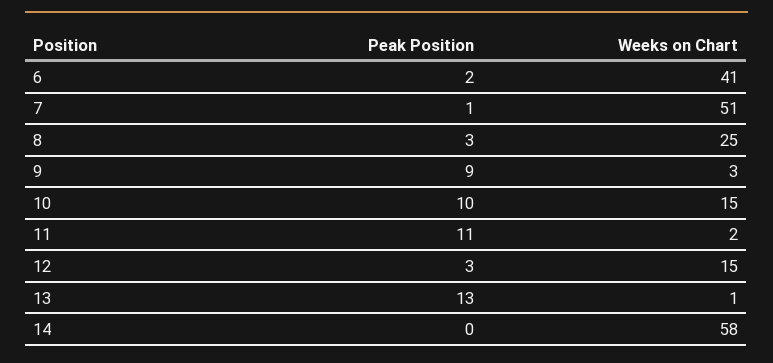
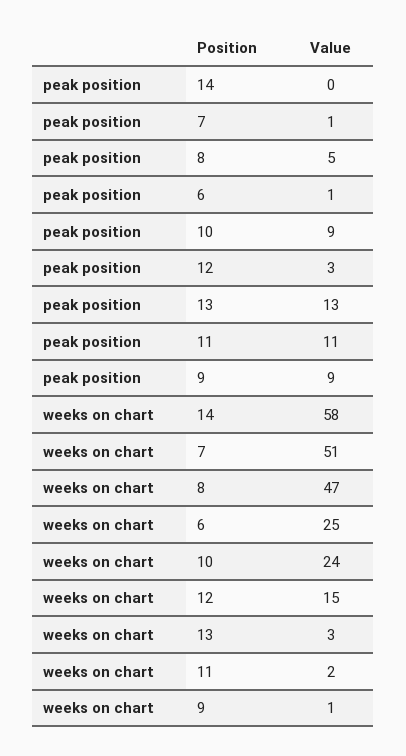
Peak Position, 6: 2 -> 1
Weeks on Chart, 6: 41 -> 25
Peak Position, 8: 3 -> 5
Weeks on Chart, 8: 25 -> 47
Weeks on Chart, 9: 3 -> 1
Peak Position, 10: 10 -> 9
Weeks on Chart, 10: 15 -> 24
Weeks on Chart, 13: 1 -> 3

